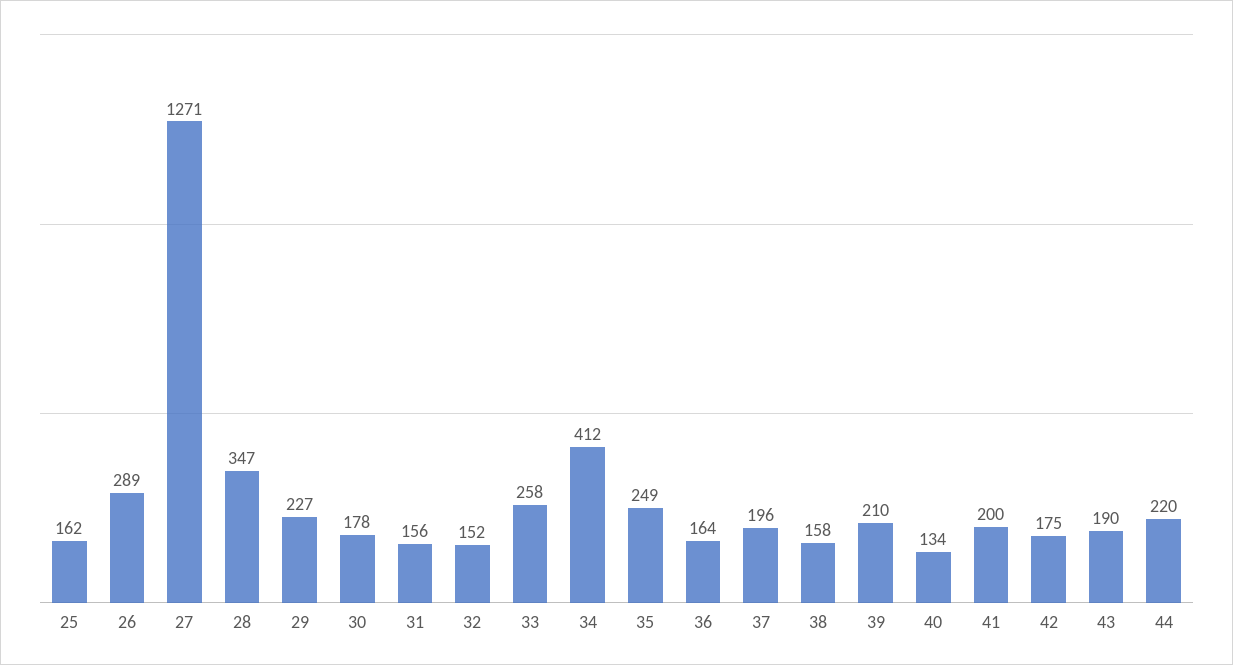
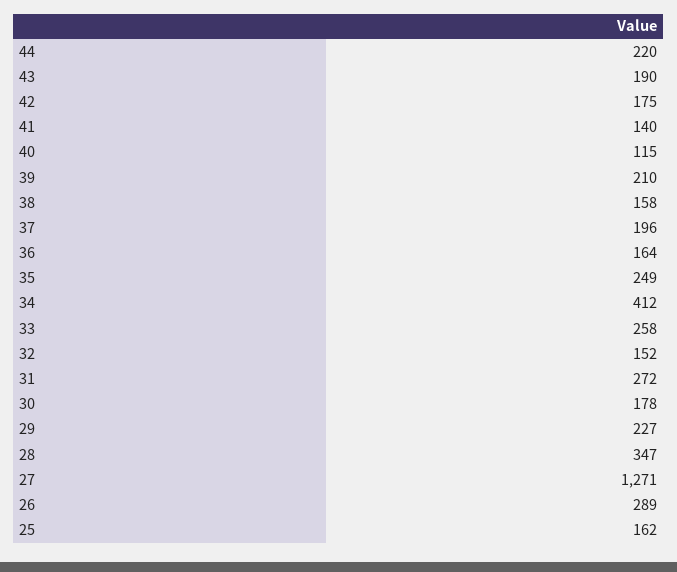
31: 156 -> 272
40: 134 -> 115
41: 200 -> 140

